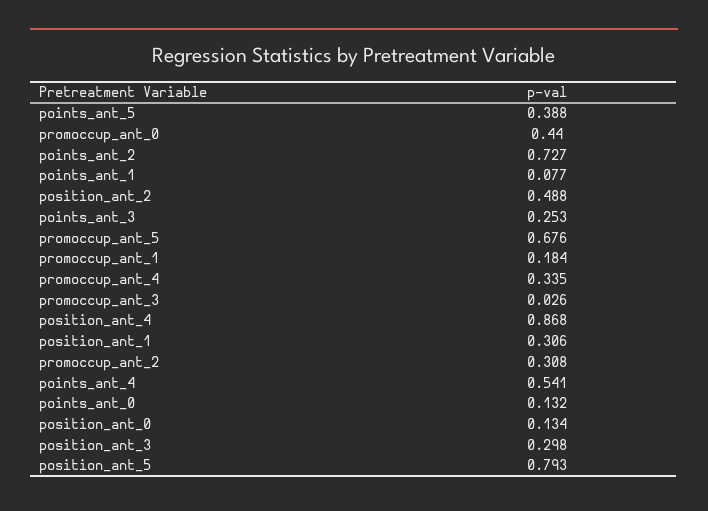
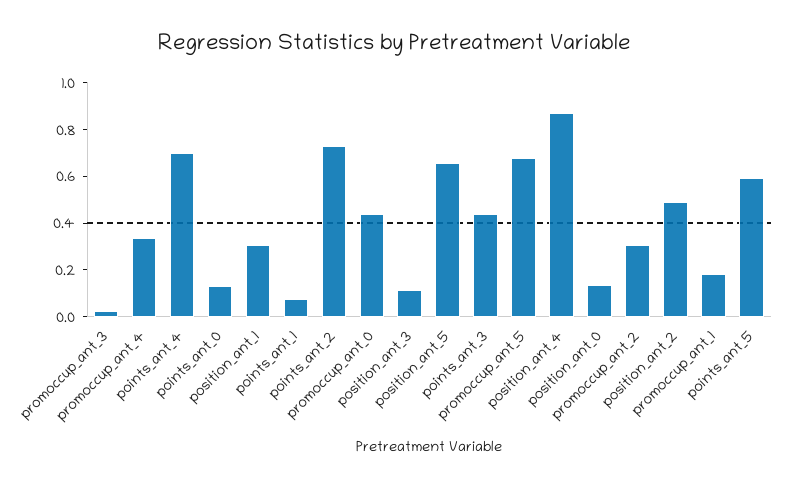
points_ant_5: 0.388 -> 0.6
points_ant_3: 0.253 -> 0.45
points_ant_4: 0.541 -> 0.7
position_ant_3: 0.298 -> 0.1
position_ant_5: 0.793 -> 0.65

